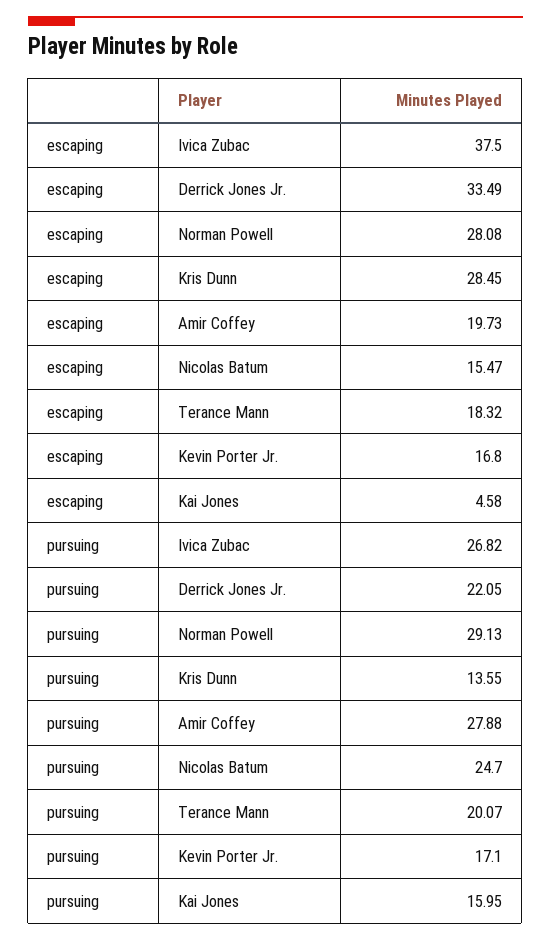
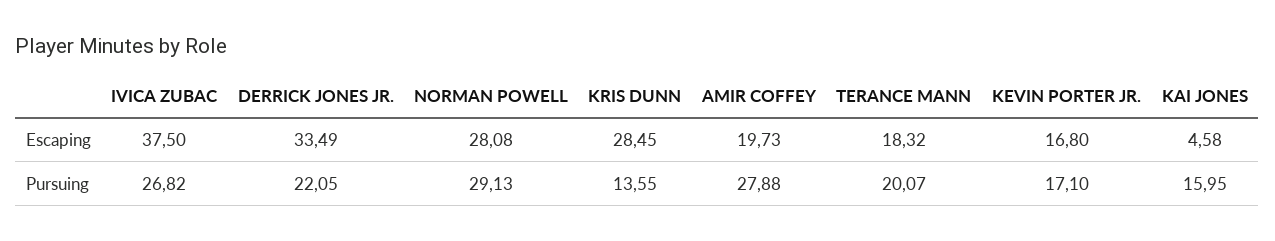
escaping, Nicolas Batum: 15.47 -> none
pursuing, Nicolas Batum: 24.7 -> none

